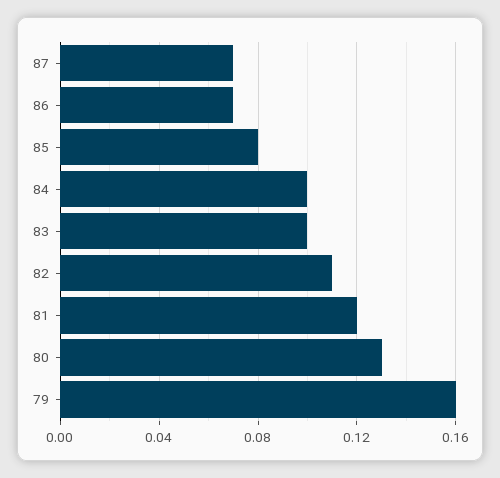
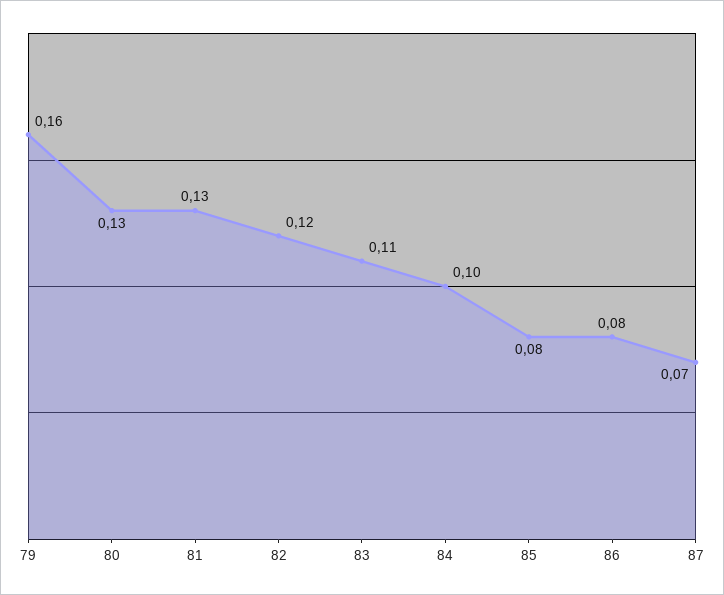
86: 0.07 -> 0.08
83: 0.1 -> 0.11
82: 0.11 -> 0.12
81: 0.12 -> 0.13

